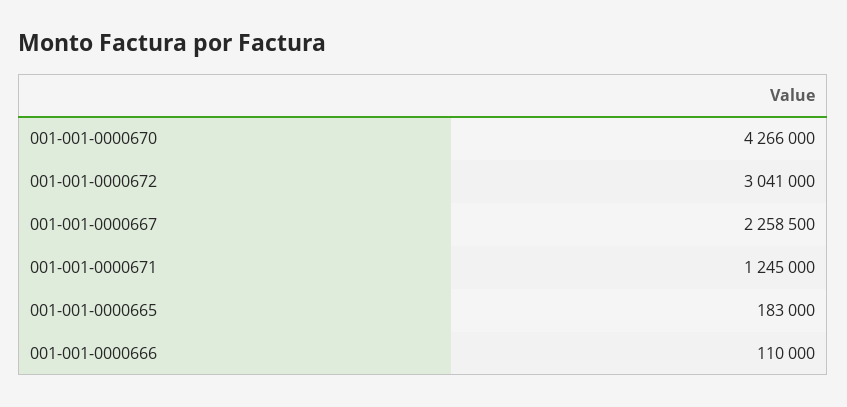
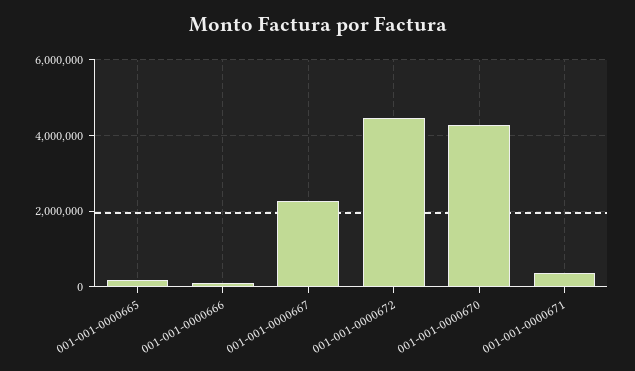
001-001-0000672: 3041000 -> 4400000
001-001-0000671: 1245000 -> 400000

